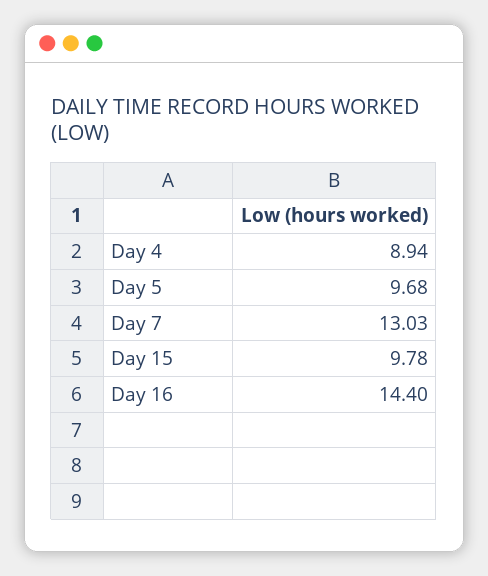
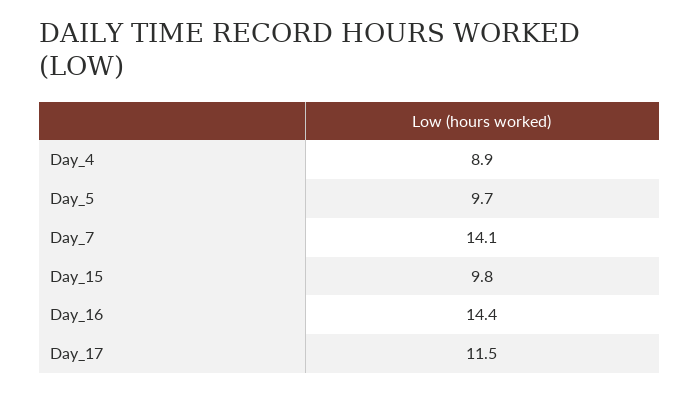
Day 7: 13.03 -> 14.1
Day_17: none -> 11.5

